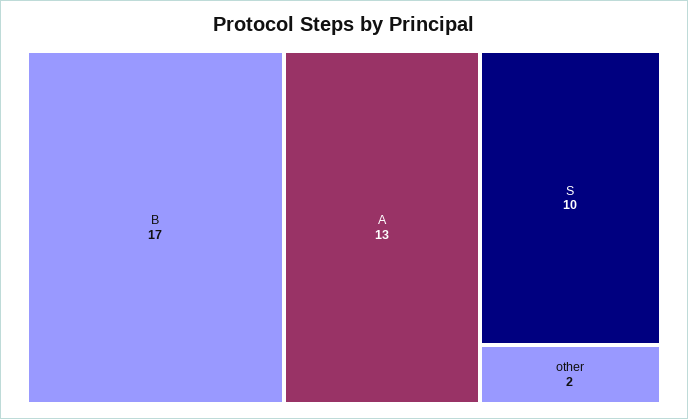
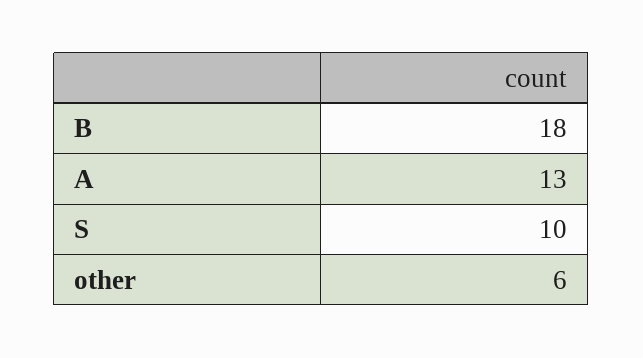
B: 17 -> 18
other: 2 -> 6

